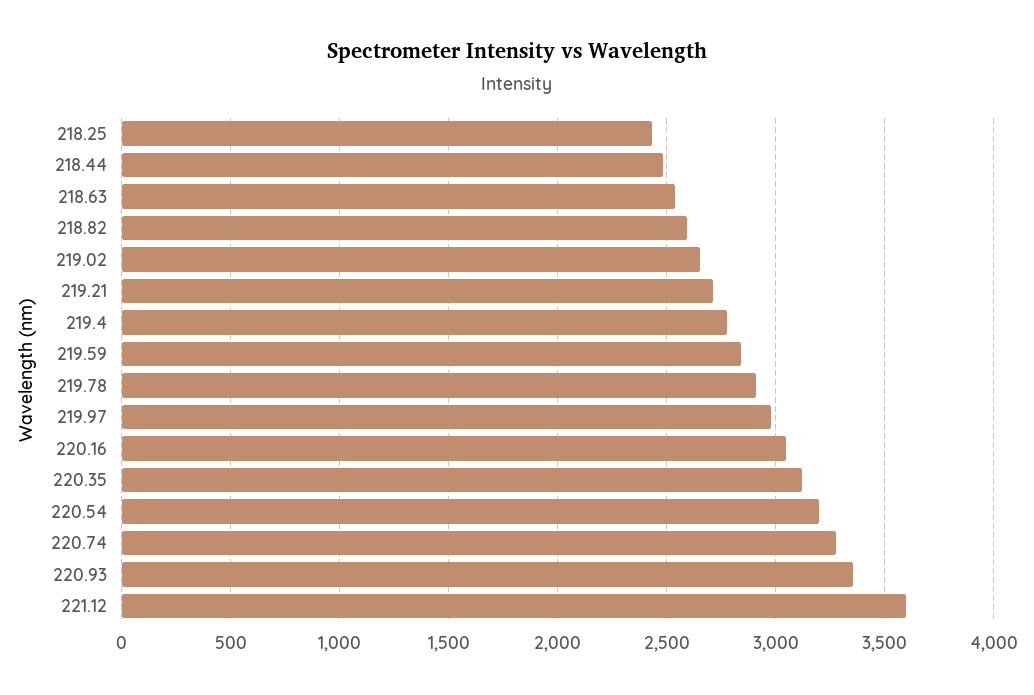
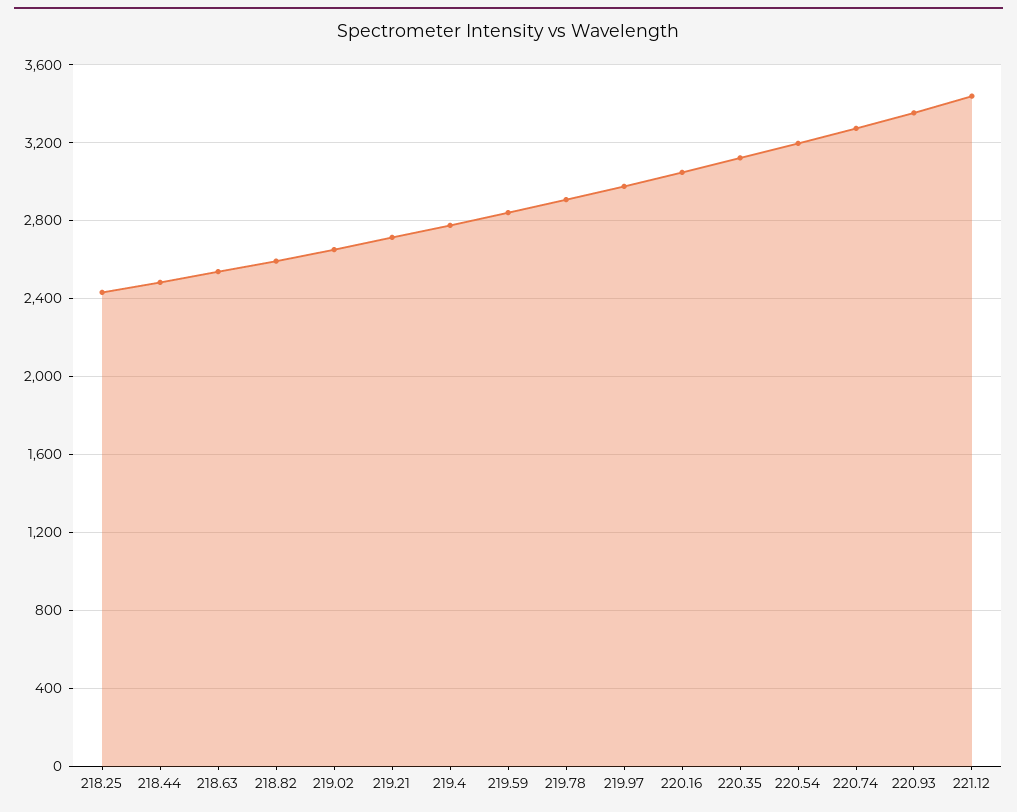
221.12: 3600 -> 3450

